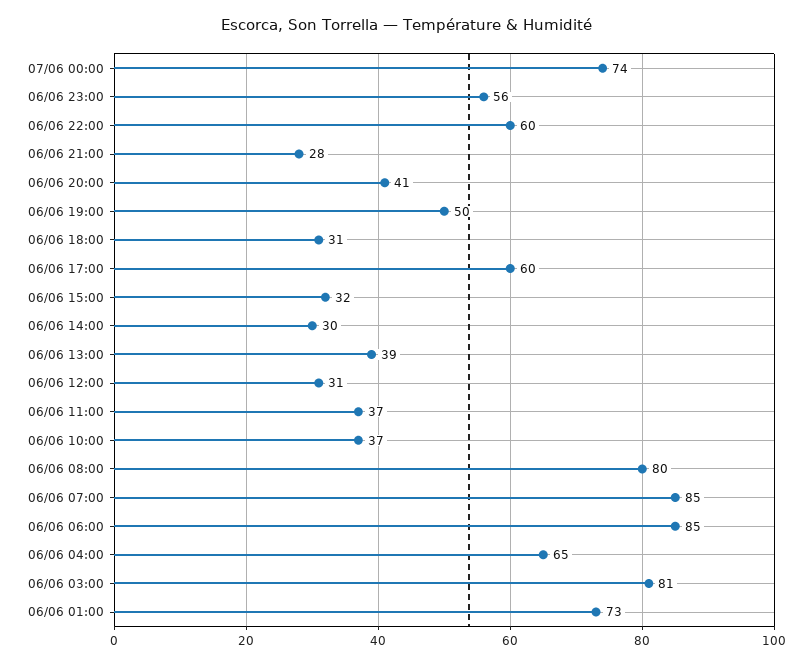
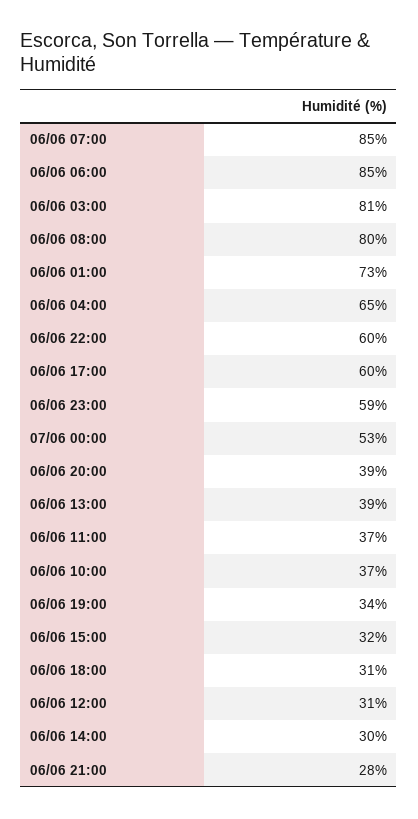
07/06 00:00: 74 -> 53
06/06 23:00: 56 -> 59
06/06 20:00: 41 -> 39
06/06 19:00: 50 -> 34

